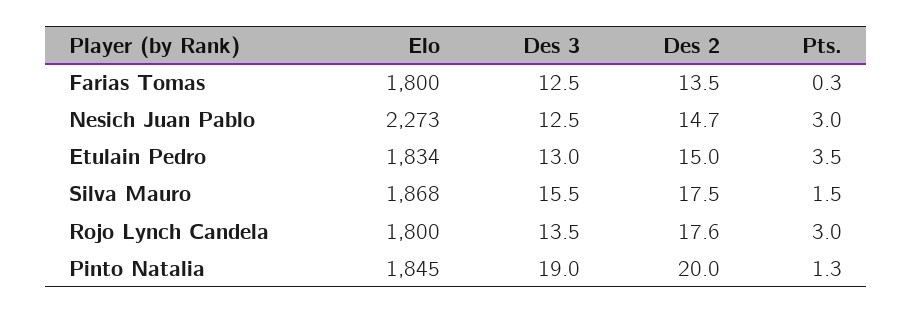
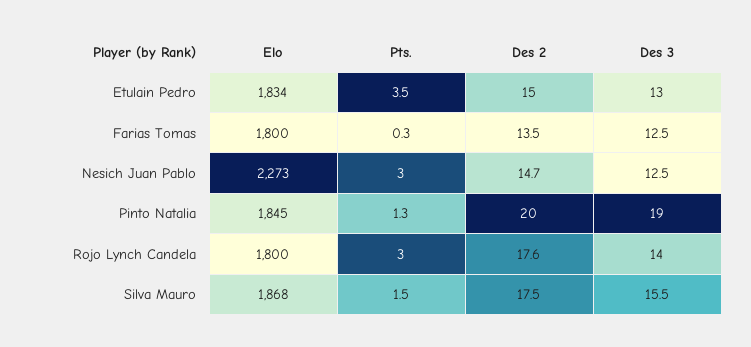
Des 3, Rojo Lynch Candela: 13.5 -> 14

